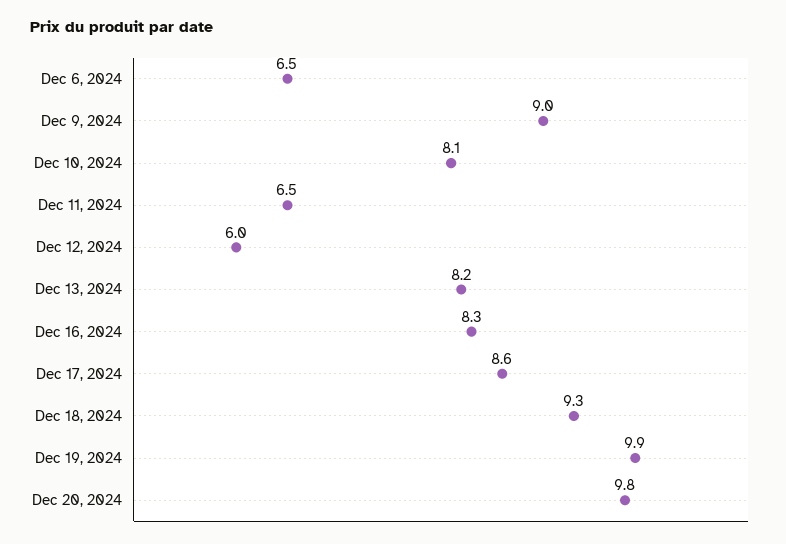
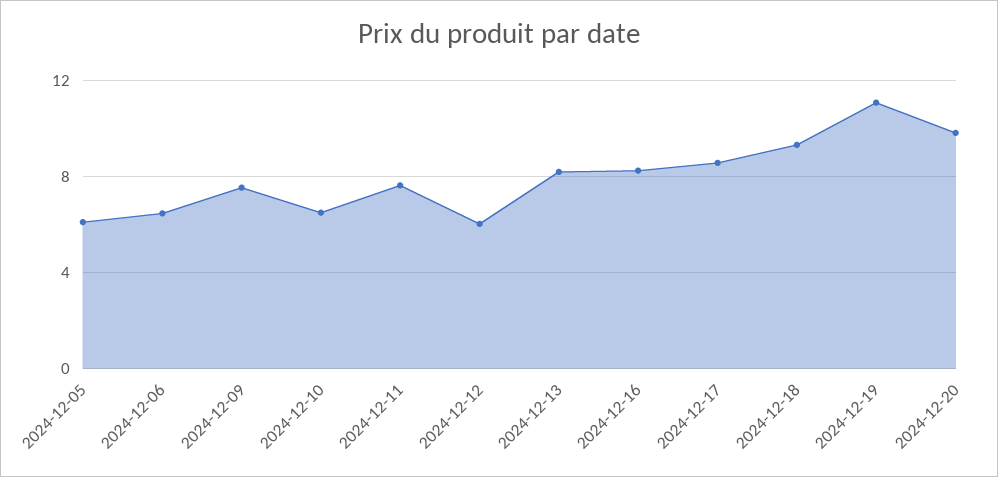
Dec 9, 2024: 9 -> 7.5
Dec 10, 2024: 8.1 -> 6.5
Dec 11, 2024: 6.5 -> 7.5
Dec 19, 2024: 9.9 -> 11
2024-12-05: none -> 6

